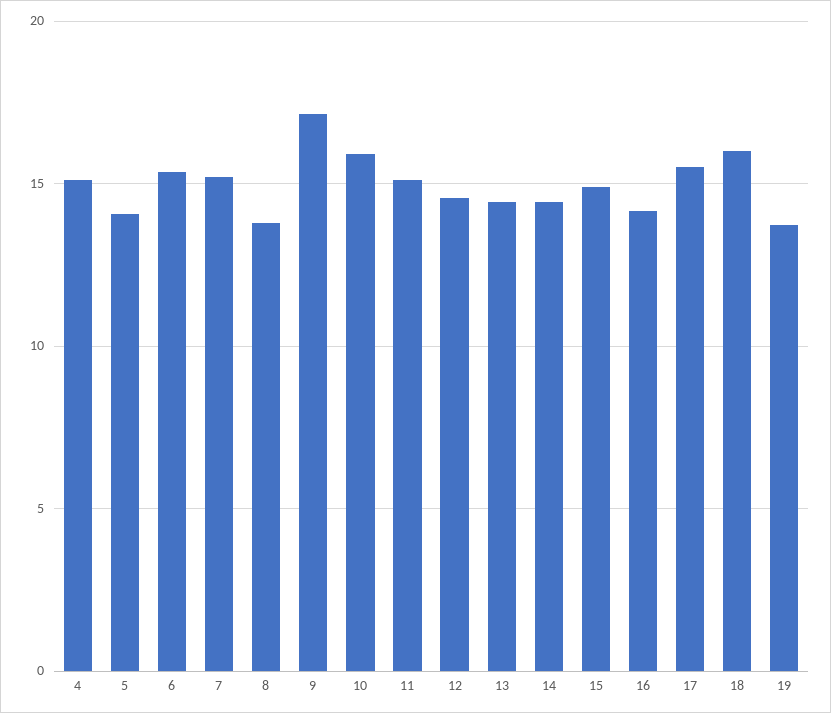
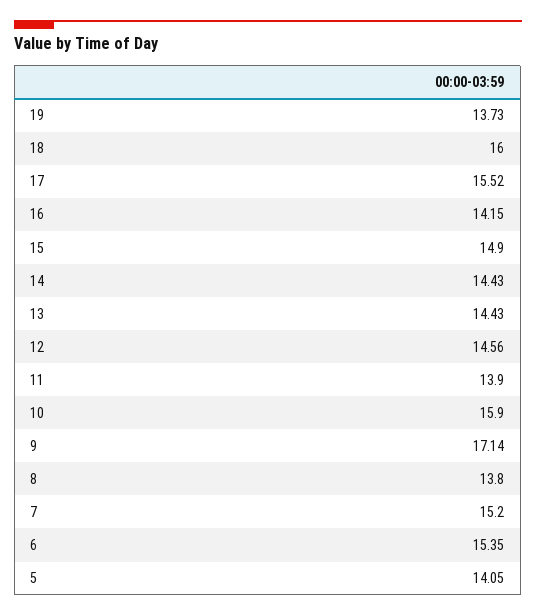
4: 15 -> none
11: 15 -> 13.9

